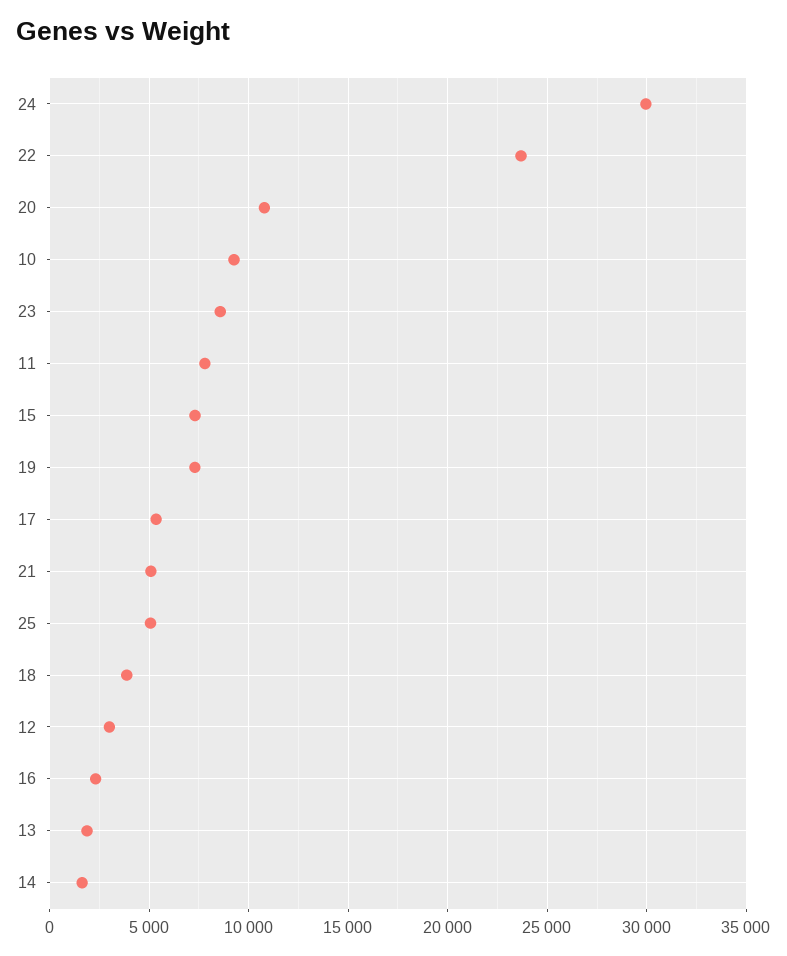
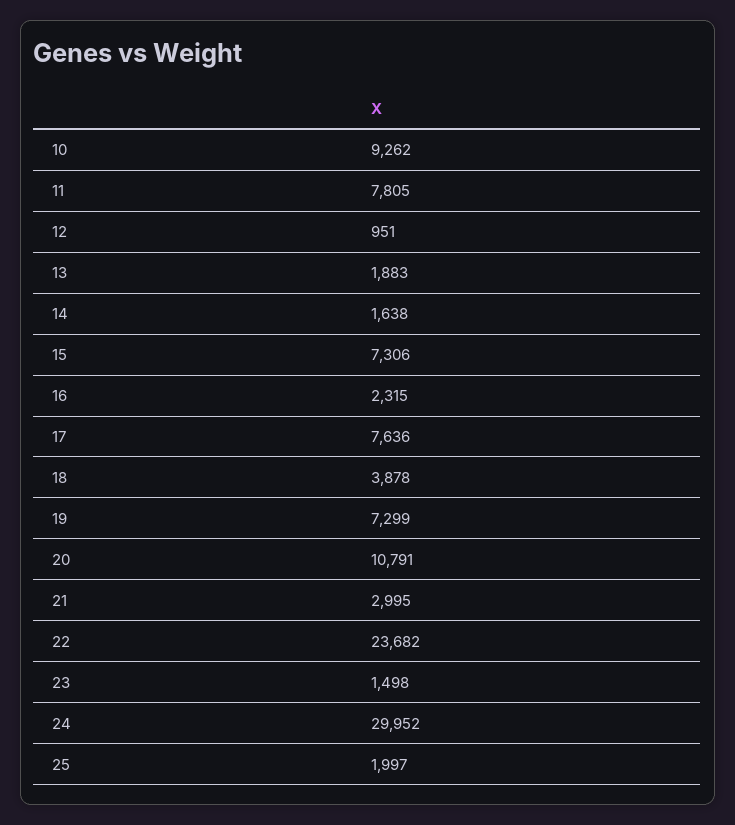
23: 8500 -> 1498
17: 5500 -> 7636
21: 5000 -> 2995
25: 5000 -> 1997
12: 3000 -> 951

